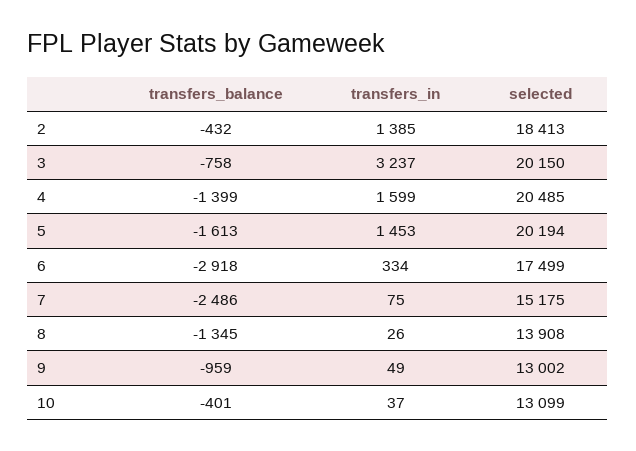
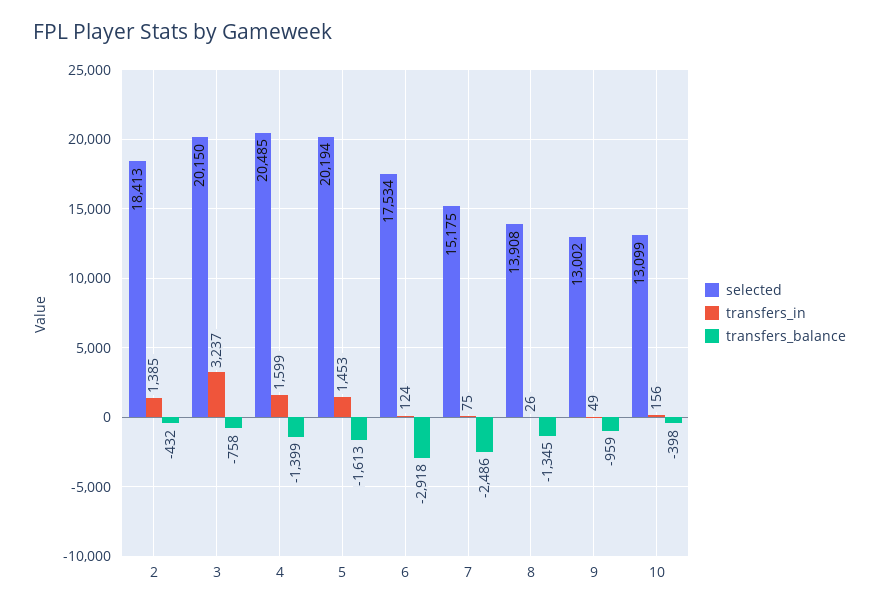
transfers_in, 6: 334 -> 124
selected, 6: 17499 -> 17534
transfers_balance, 10: -401 -> -398
transfers_in, 10: 37 -> 156

